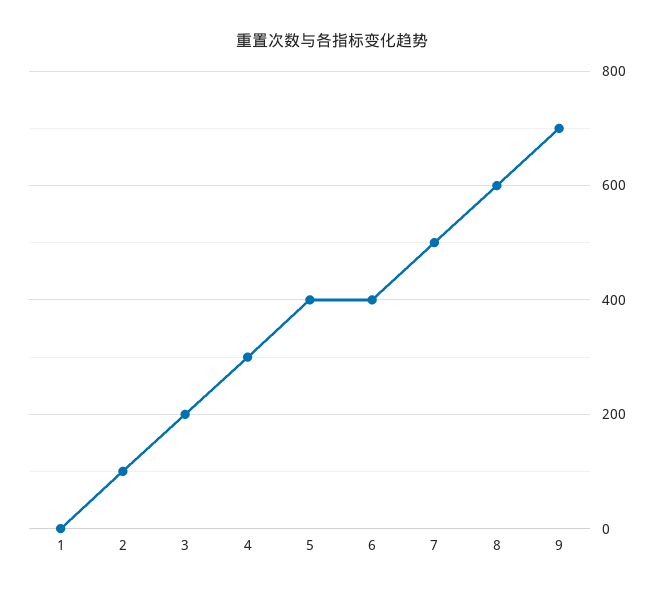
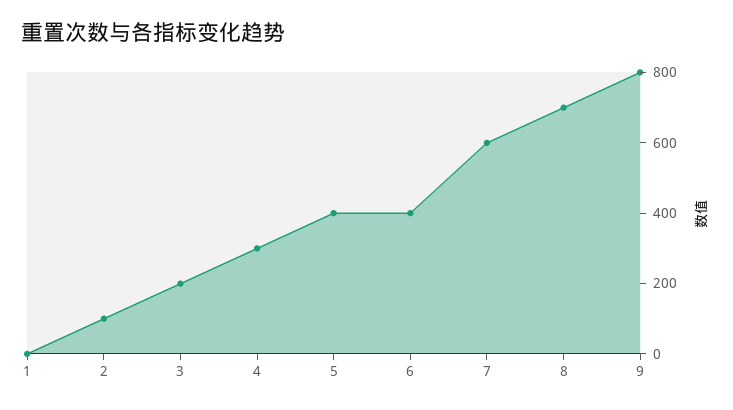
7: 500 -> 600
8: 600 -> 700
9: 700 -> 800

